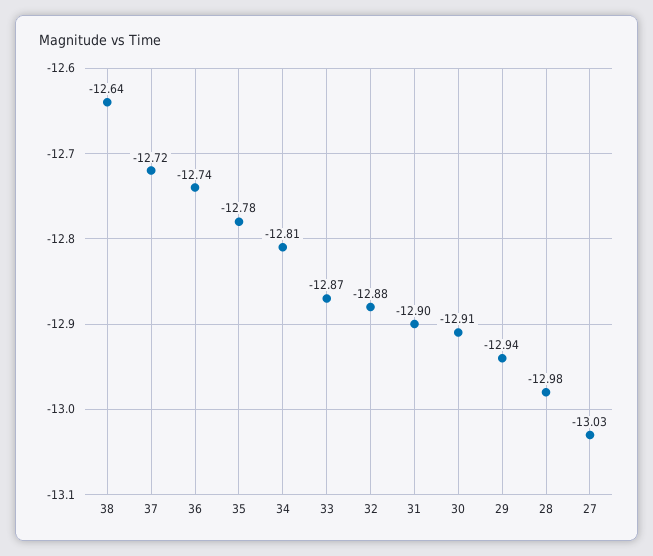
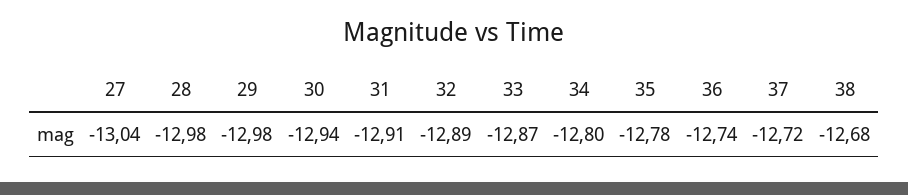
38: -12.64 -> -12.68
34: -12.81 -> -12.8
32: -12.88 -> -12.89
31: -12.9 -> -12.91
30: -12.91 -> -12.94
29: -12.94 -> -12.98
27: -13.03 -> -13.04

